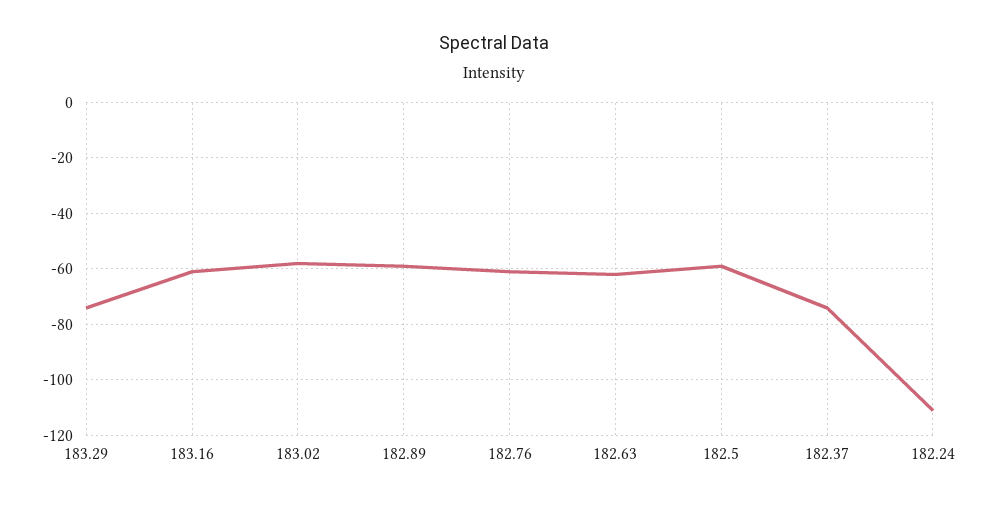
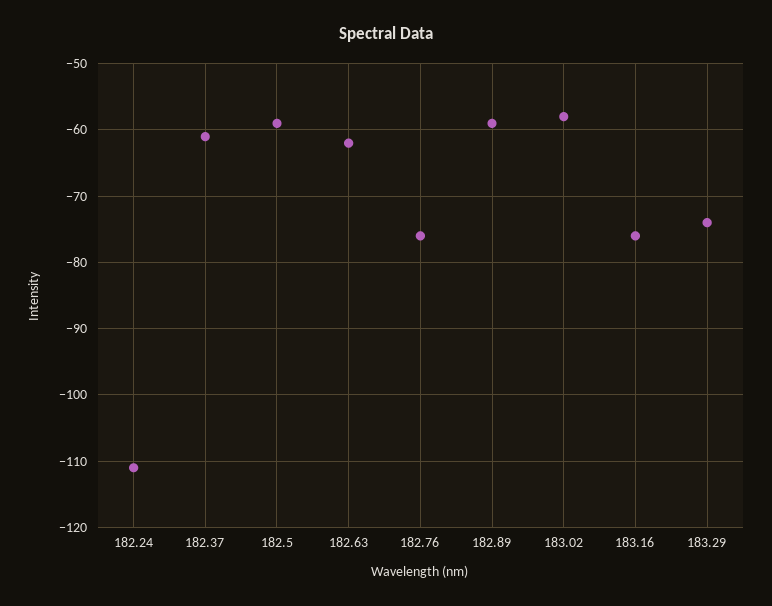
183.16: -60 -> -76
182.76: -60 -> -76
182.37: -75 -> -61

